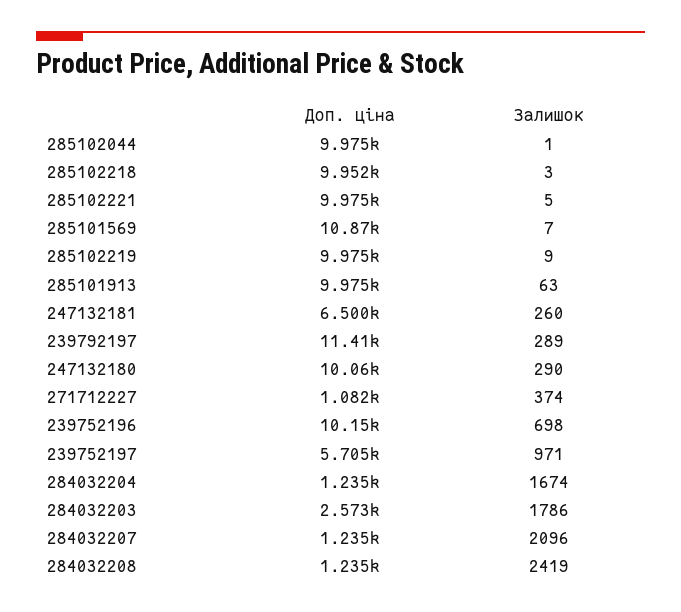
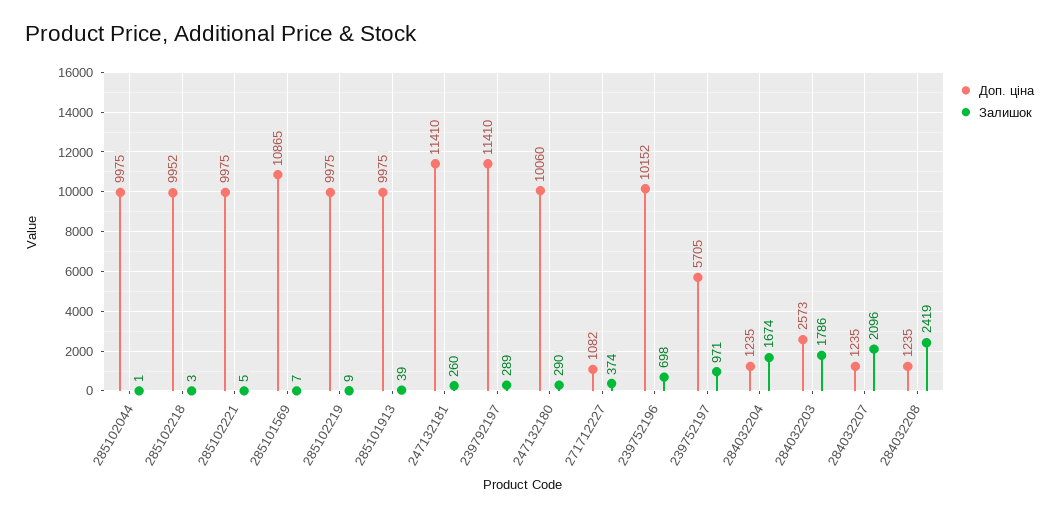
Залишок, 285101913: 63 -> 39
Доп. ціна, 247132181: 6500 -> 11410

